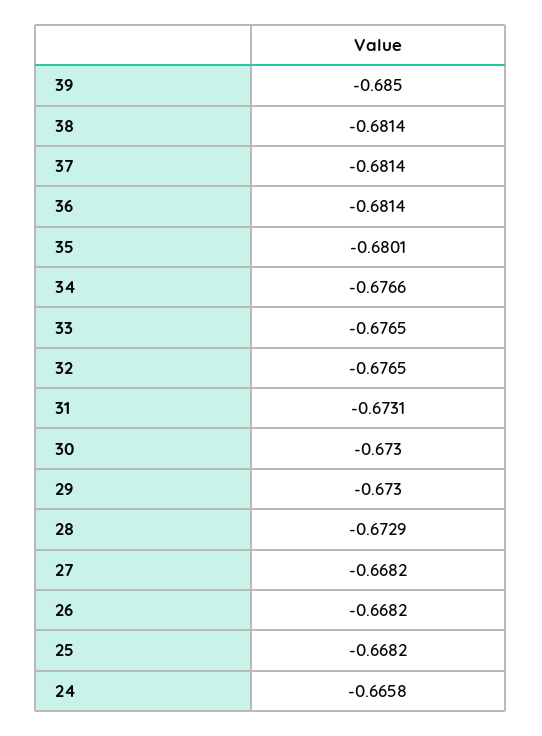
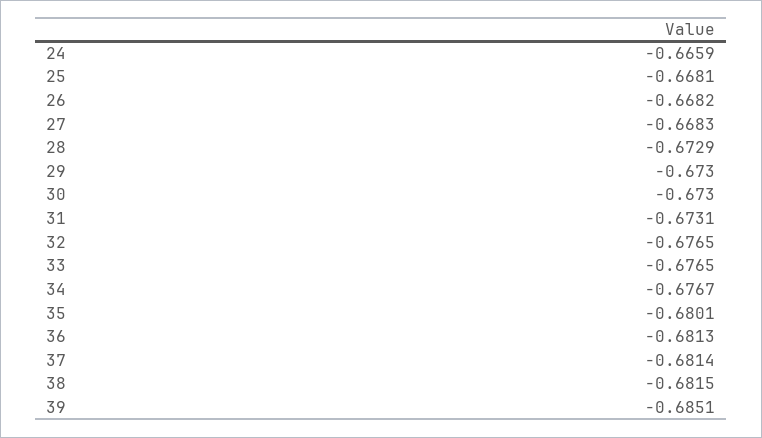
39: -0.685 -> -0.6851
38: -0.6814 -> -0.6815
36: -0.6814 -> -0.6813
34: -0.6766 -> -0.6767
27: -0.6682 -> -0.6683
25: -0.6682 -> -0.6681
24: -0.6658 -> -0.6659

